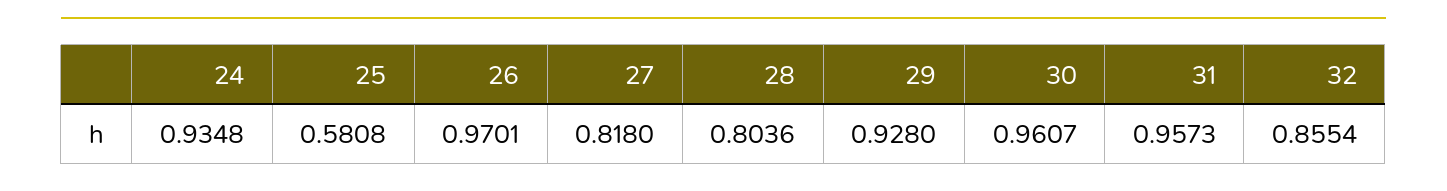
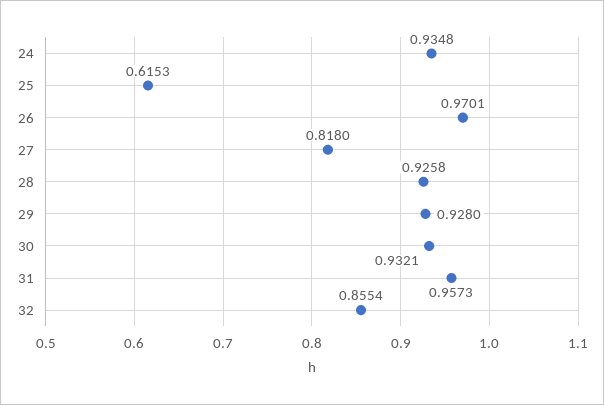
25: 0.5808 -> 0.6153
28: 0.8036 -> 0.9258
30: 0.9607 -> 0.9321

